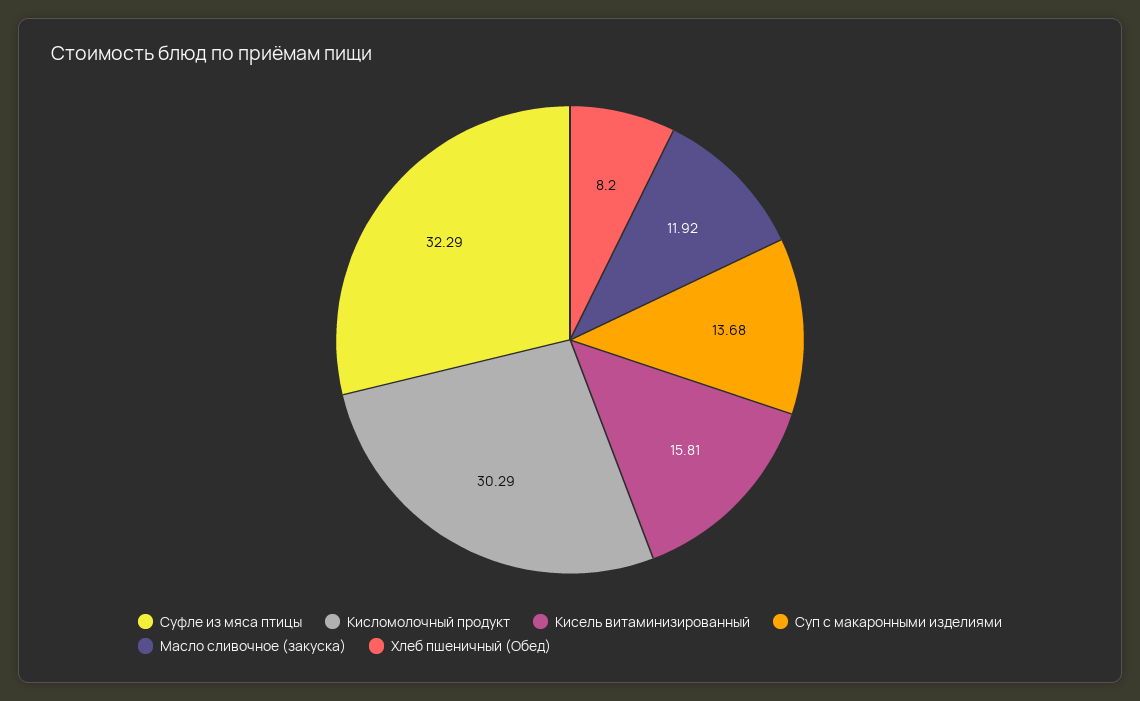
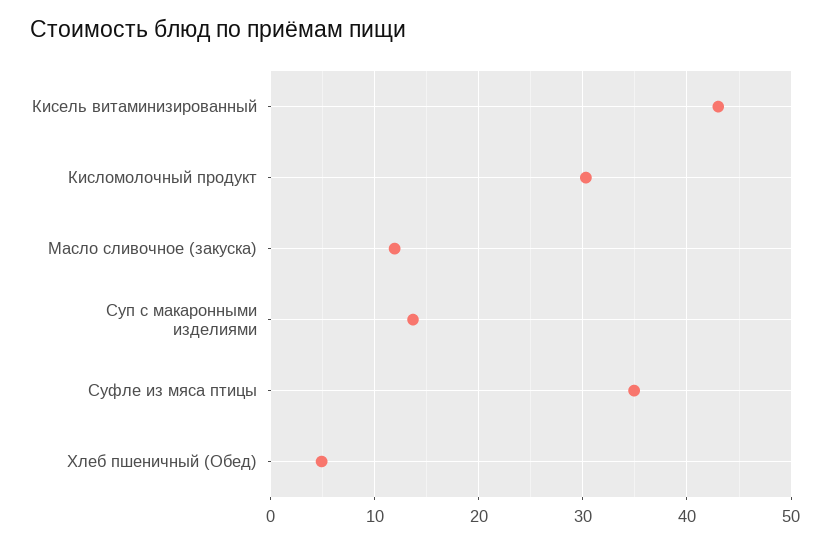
Суфле из мяса птицы: 32.29 -> 35
Кисель витаминизированный: 15.81 -> 43
Хлеб пшеничный (Обед): 8.2 -> 5

